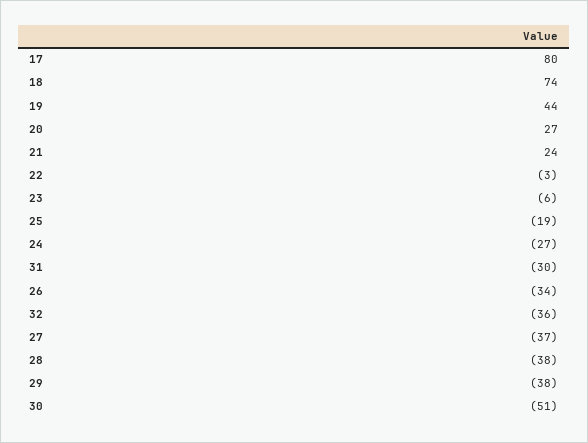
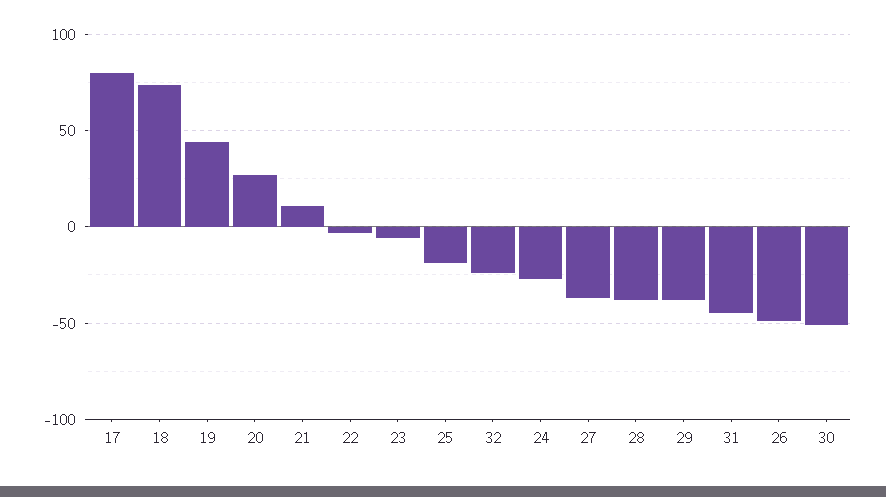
21: 24 -> 10
31: -30 -> -45
26: -34 -> -50
32: -36 -> -25

